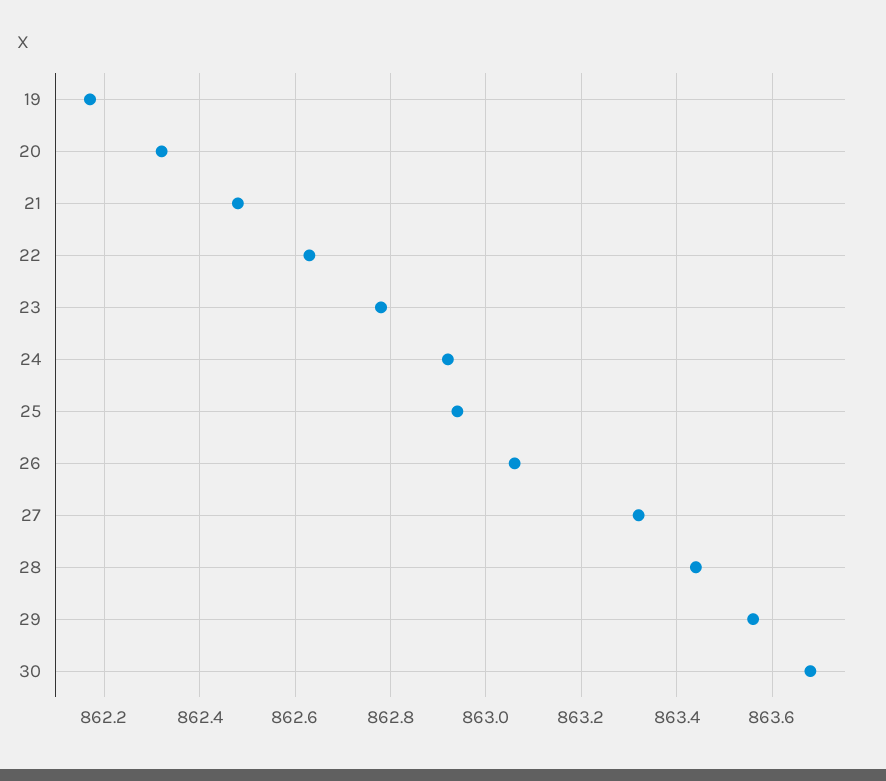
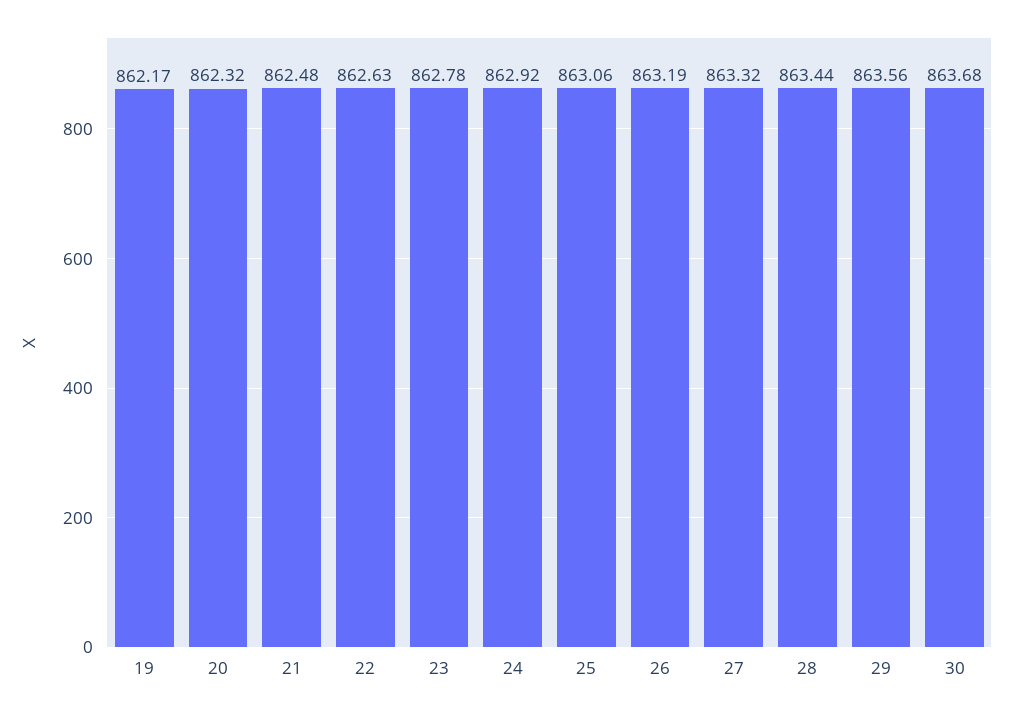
25: 862.95 -> 863.06
26: 863.05 -> 863.19

